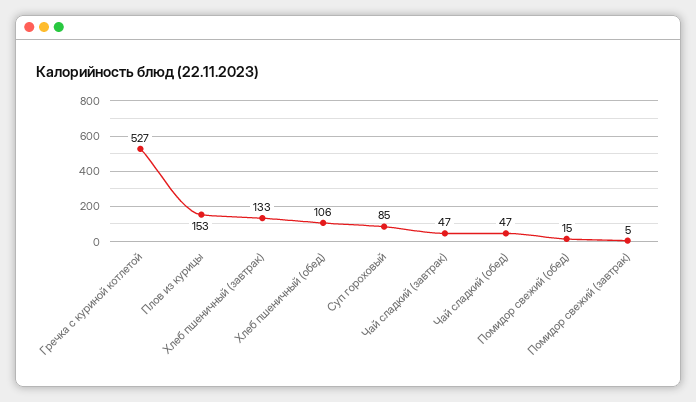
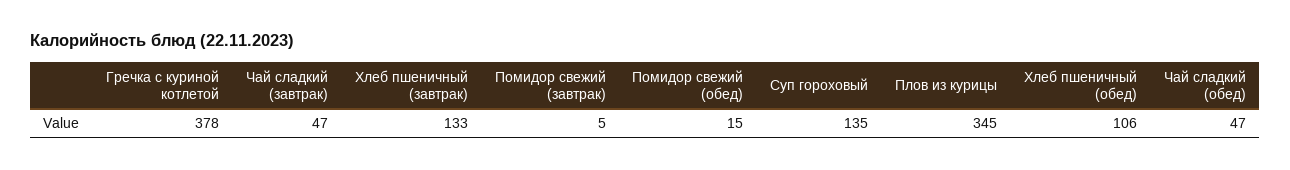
Гречка с куриной котлетой: 527 -> 378
Плов из курицы: 153 -> 345
Суп гороховый: 85 -> 135

